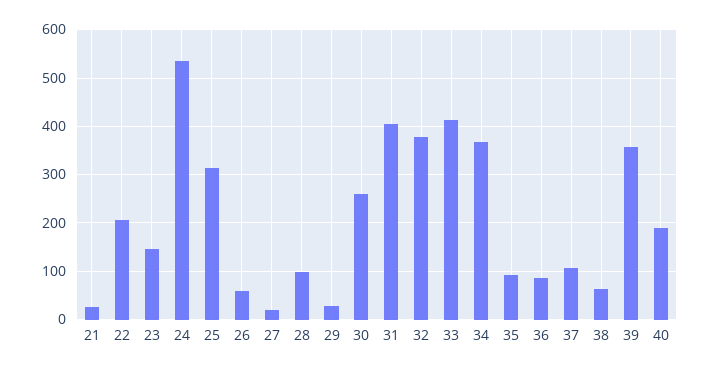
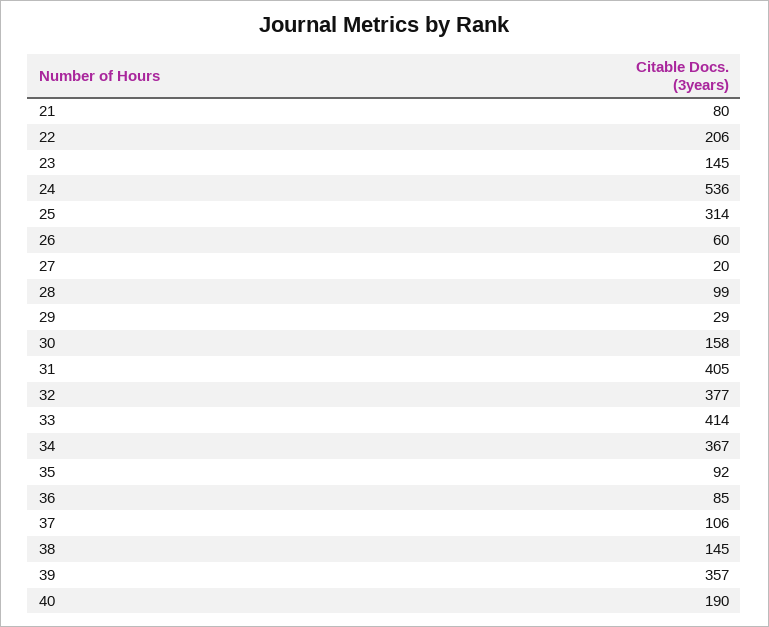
21: 20 -> 80
30: 260 -> 158
38: 60 -> 145

